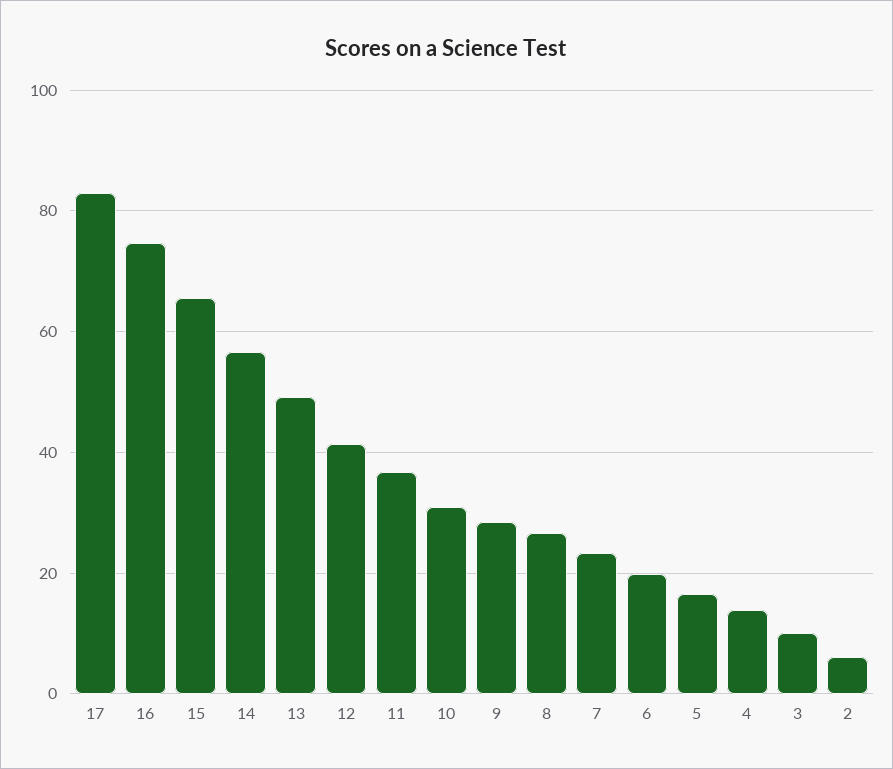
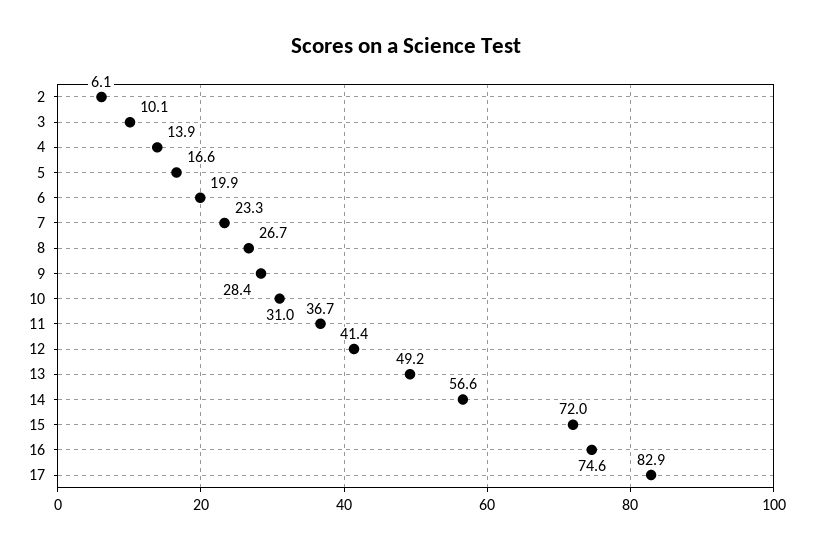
15: 66 -> 72

